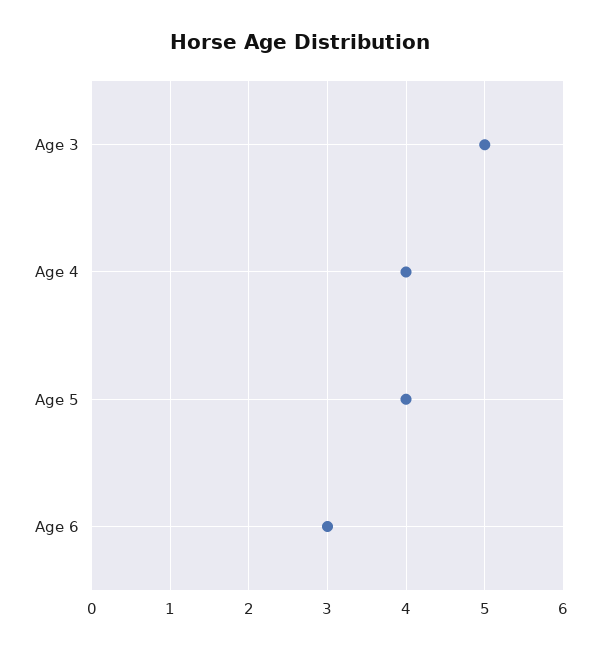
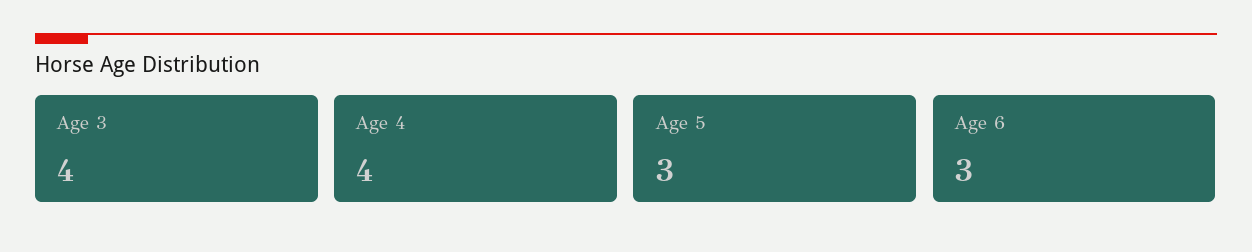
Age 3: 5 -> 4
Age 5: 4 -> 3

